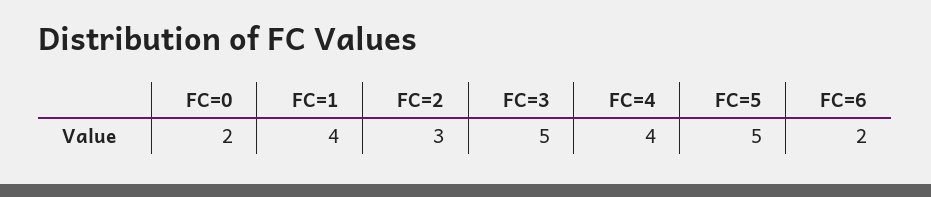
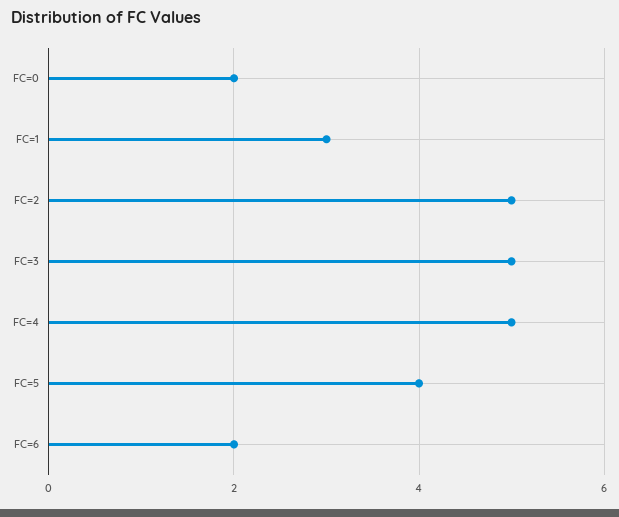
FC=1: 4 -> 3
FC=2: 3 -> 5
FC=4: 4 -> 5
FC=5: 5 -> 4

